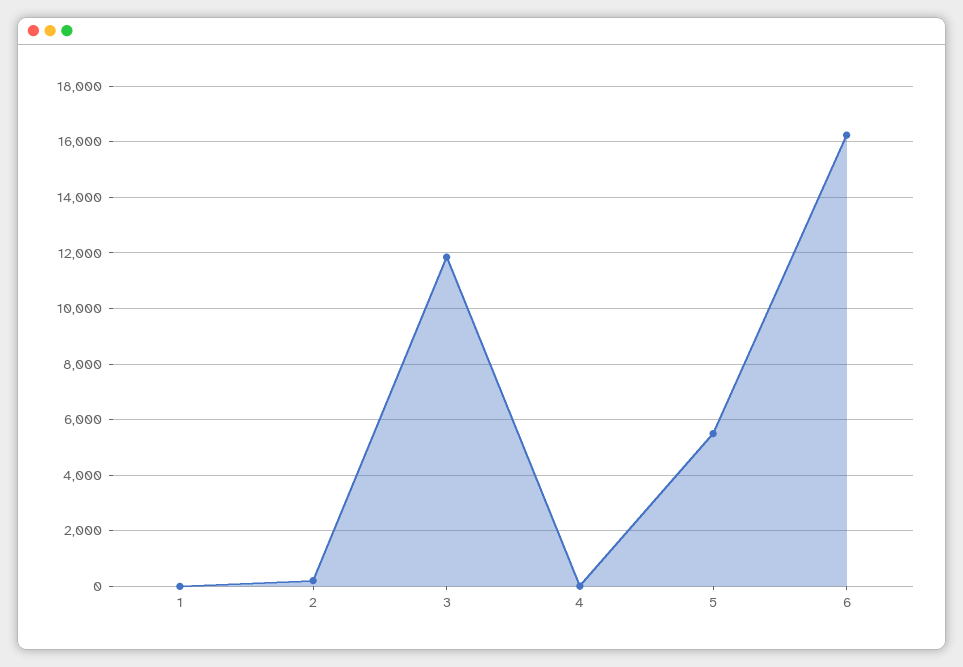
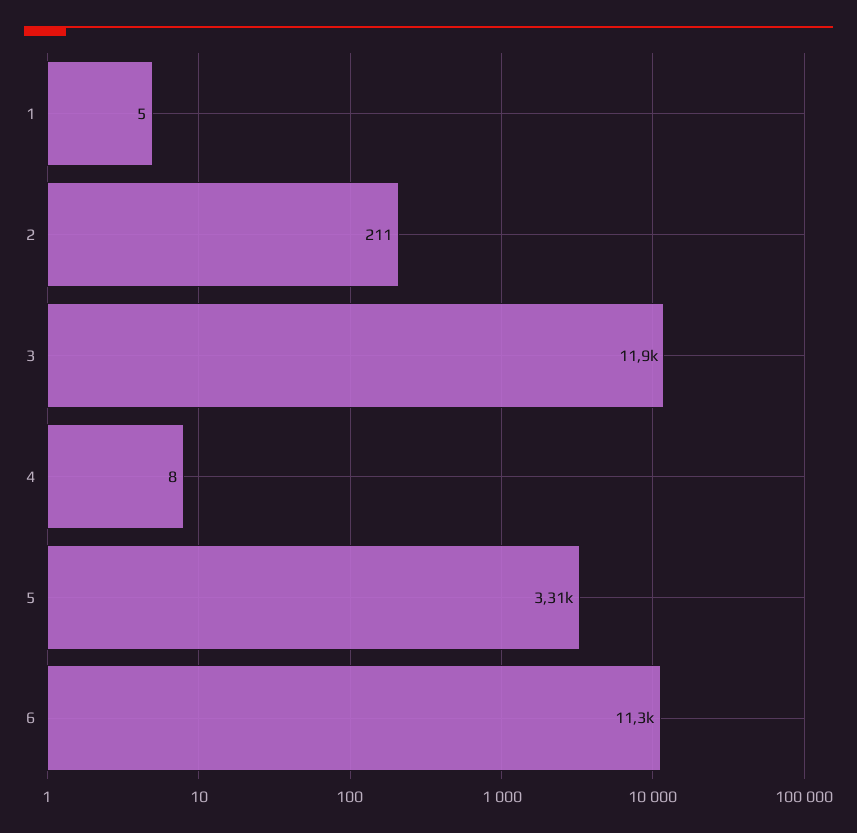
5: 5500 -> 3310
6: 16250 -> 11300

